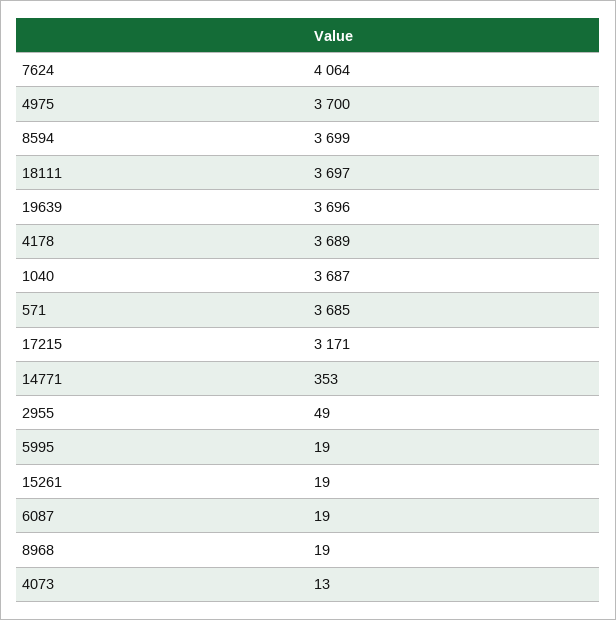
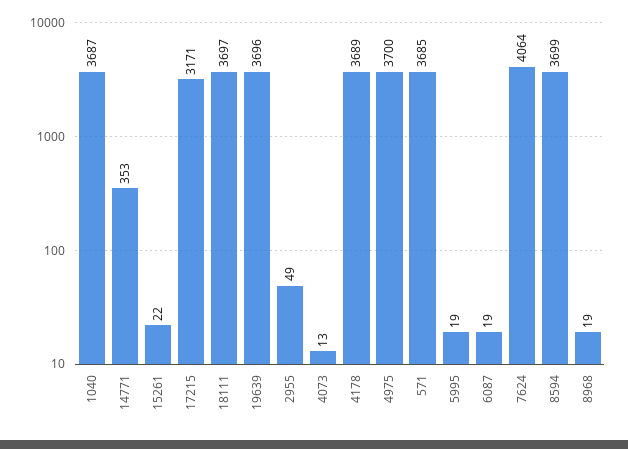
15261: 19 -> 22

